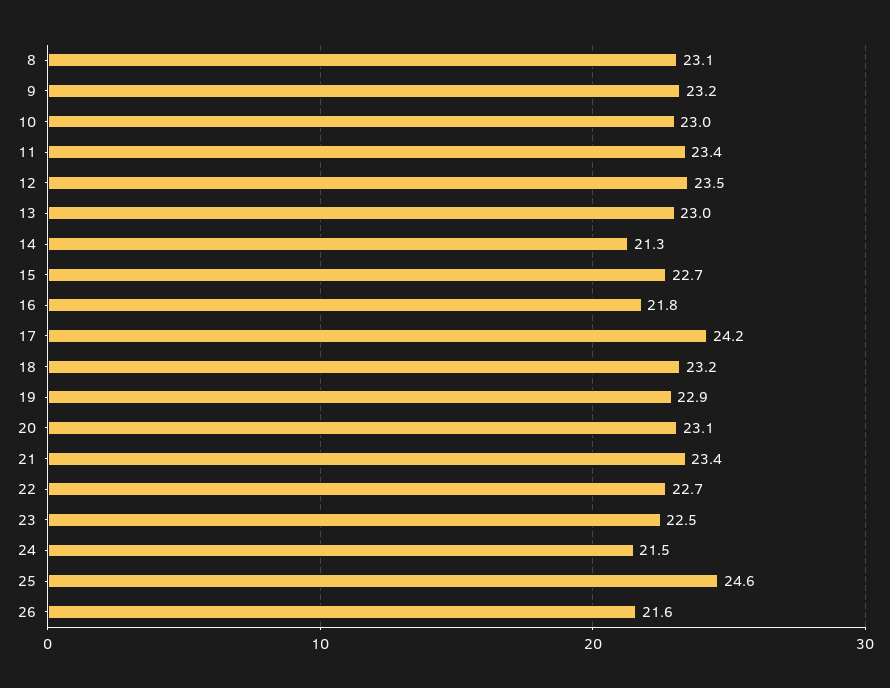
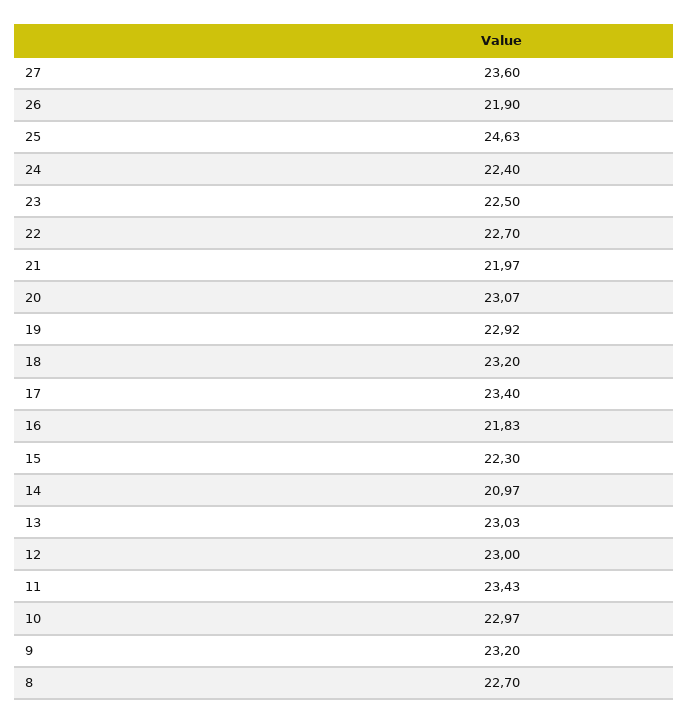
8: 23.1 -> 22.7
12: 23.5 -> 23
14: 21.3 -> 20.97
15: 22.7 -> 22.3
17: 24.2 -> 23.4
21: 23.4 -> 21.97
24: 21.5 -> 22.4
26: 21.6 -> 21.9
27: none -> 23.6

